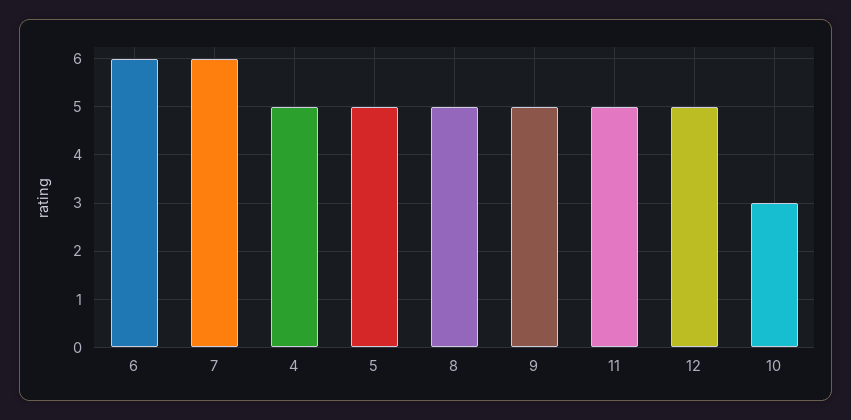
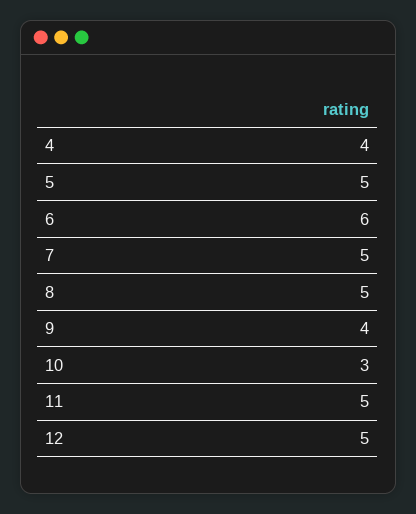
7: 6 -> 5
4: 5 -> 4
9: 5 -> 4

